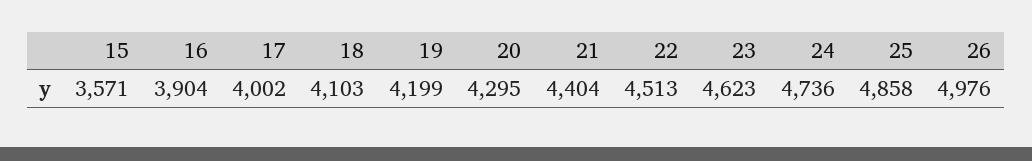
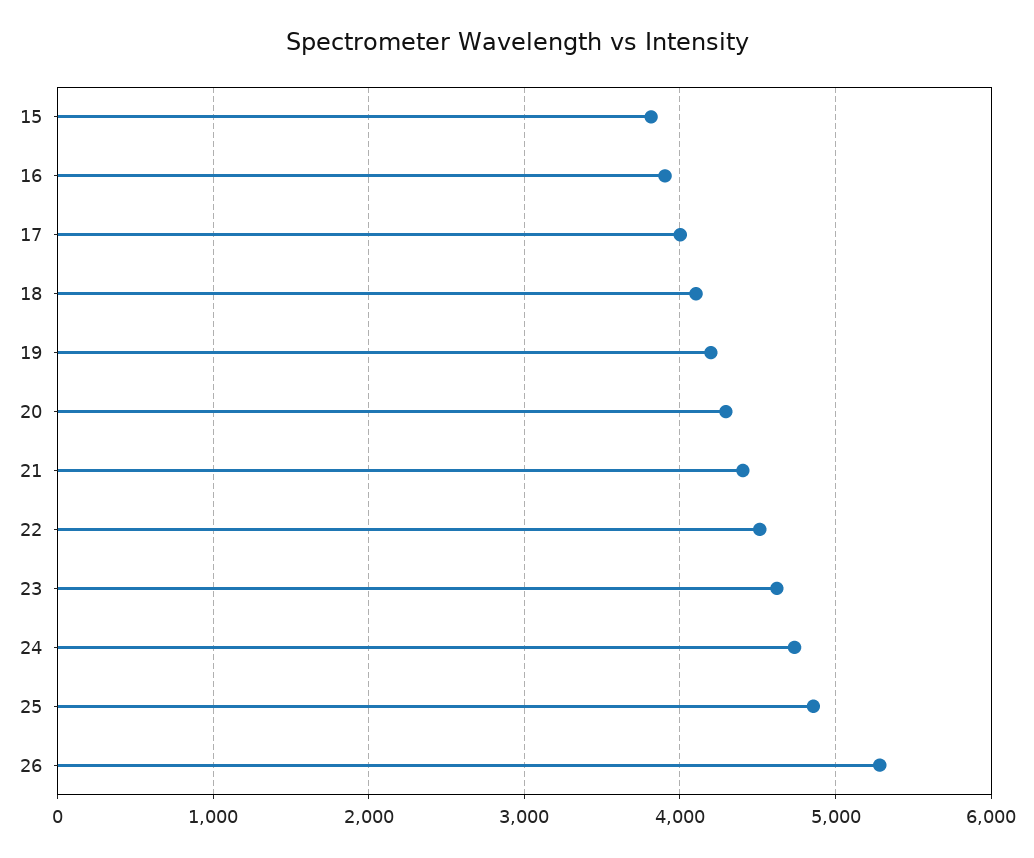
15: 3571 -> 3800
26: 4976 -> 5300

